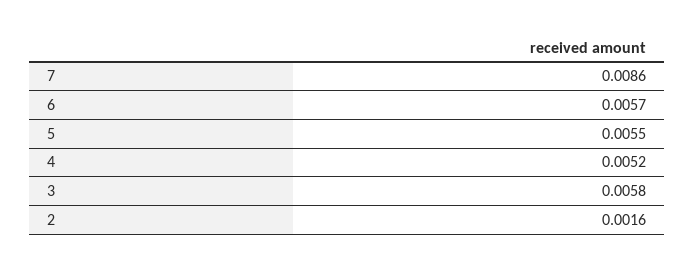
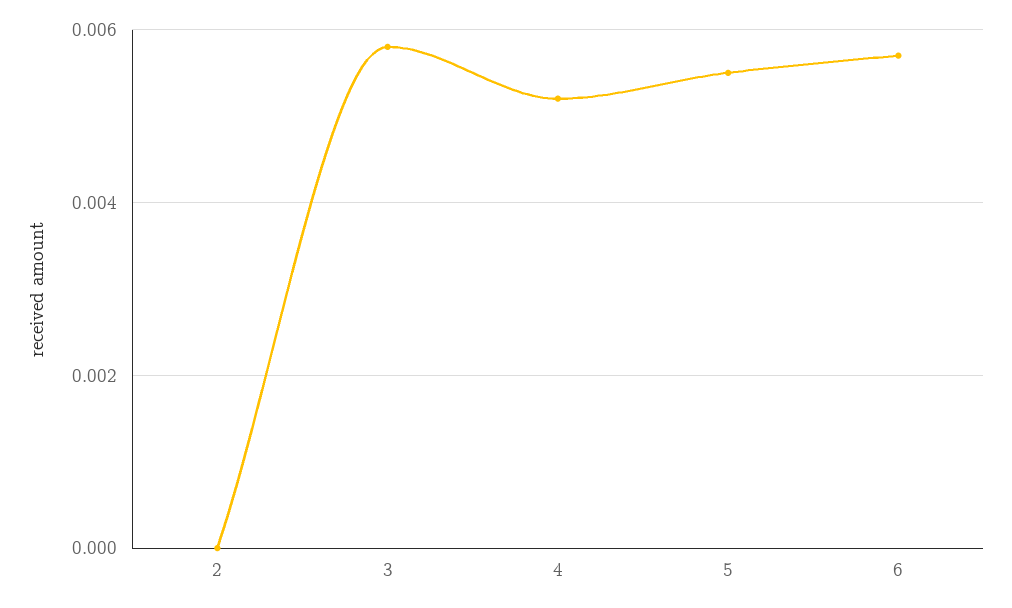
7: 0.0086 -> none
2: 0.0016 -> 0

